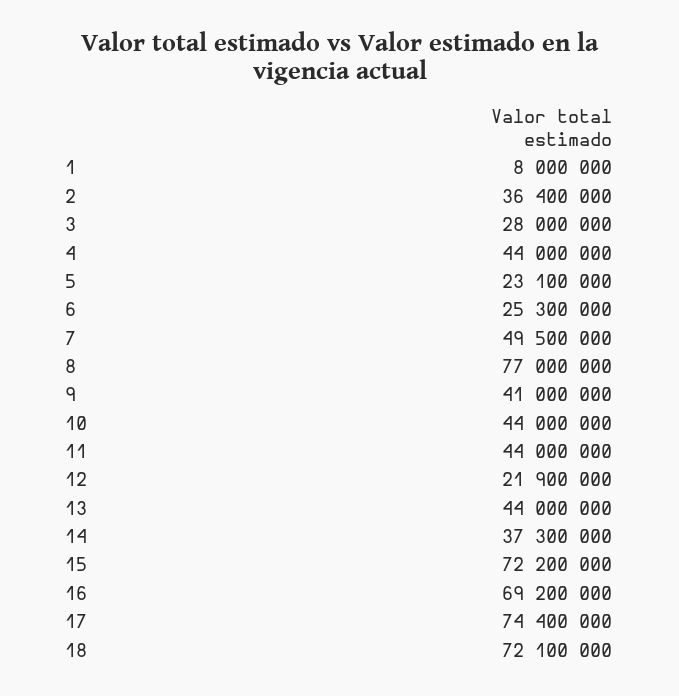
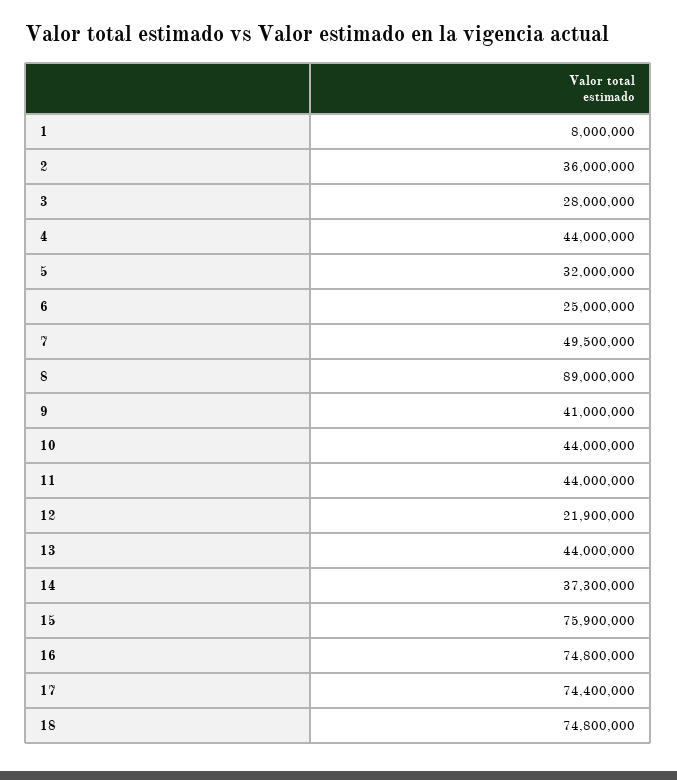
2: 36400000 -> 36000000
5: 23100000 -> 32000000
6: 25300000 -> 25000000
8: 77000000 -> 89000000
15: 72200000 -> 75900000
16: 69200000 -> 74800000
18: 72100000 -> 74800000

